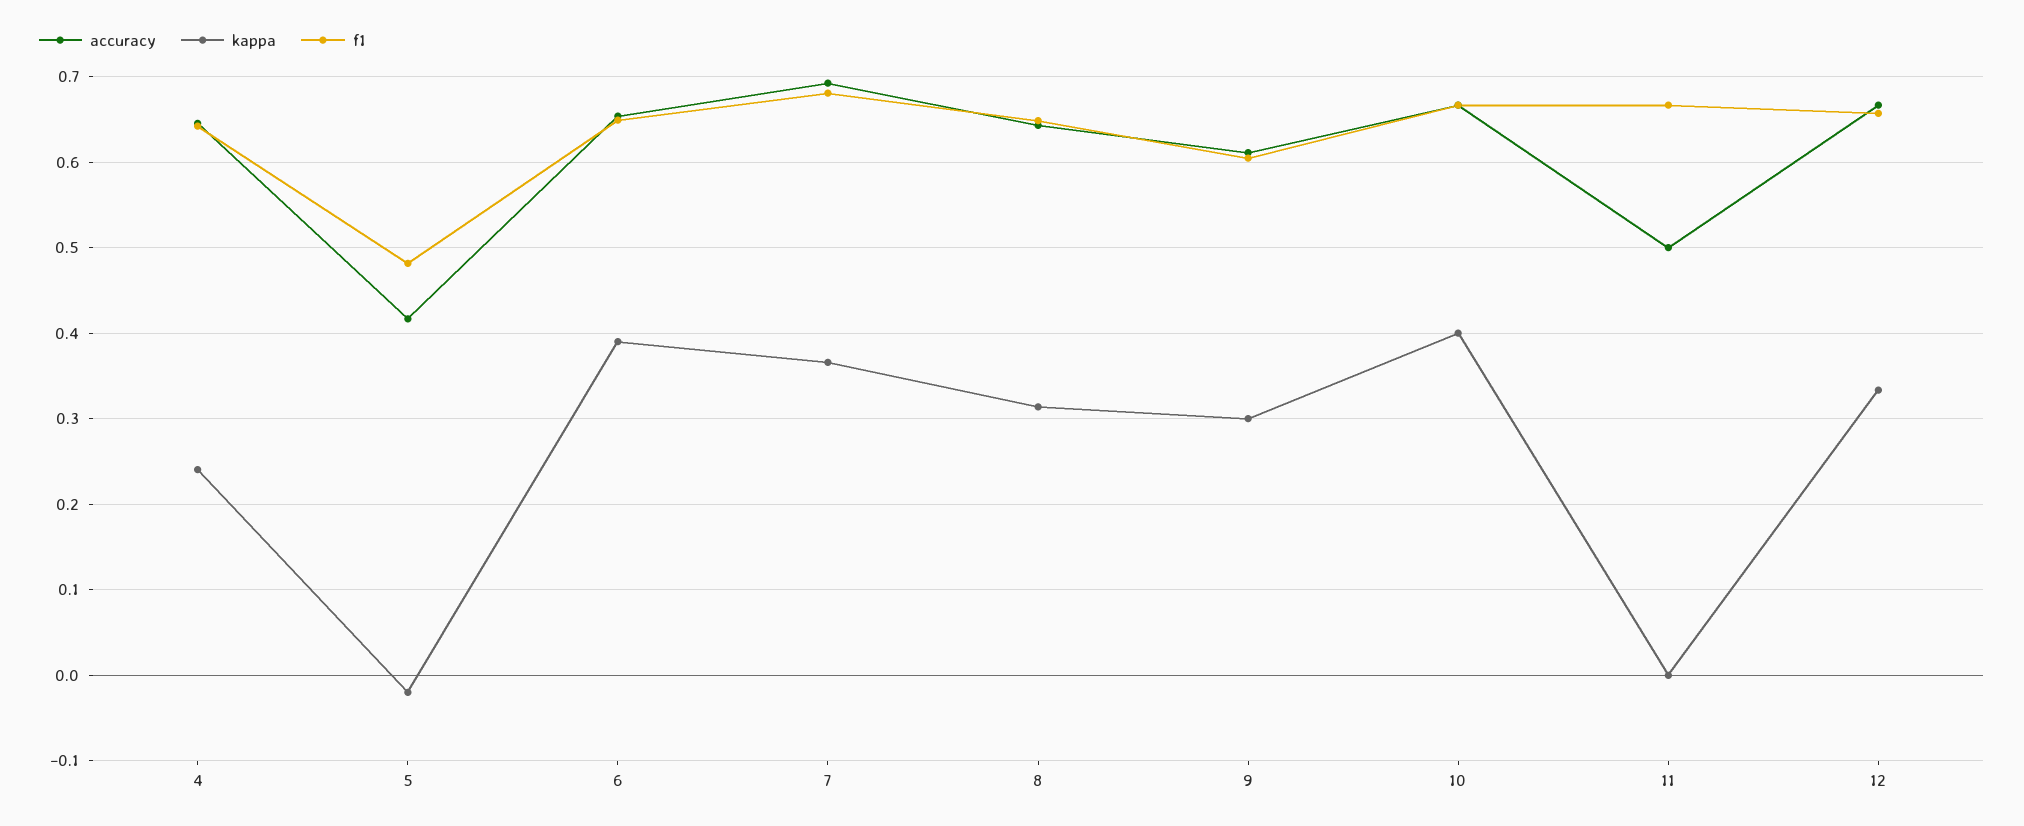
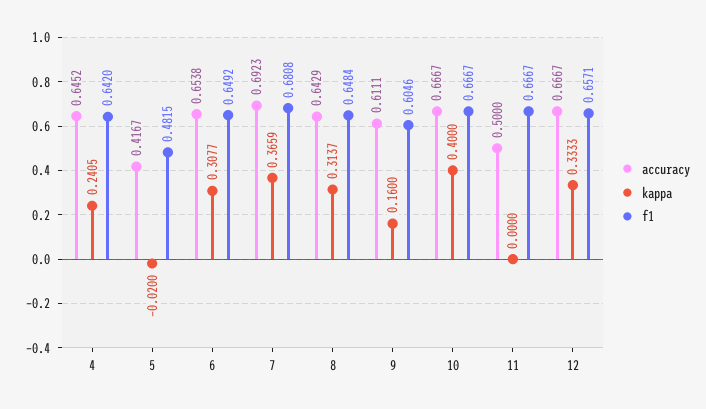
kappa, 6: 0.39 -> 0.3077
kappa, 9: 0.3 -> 0.16

